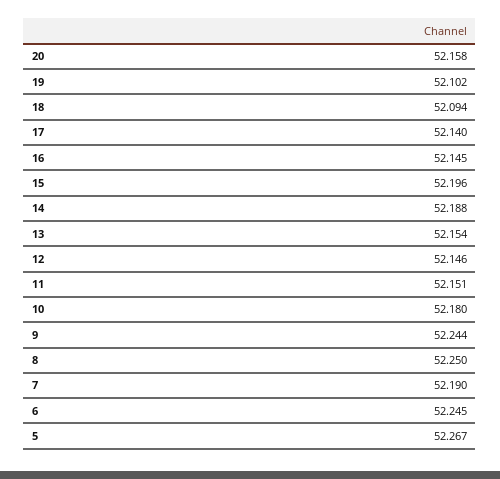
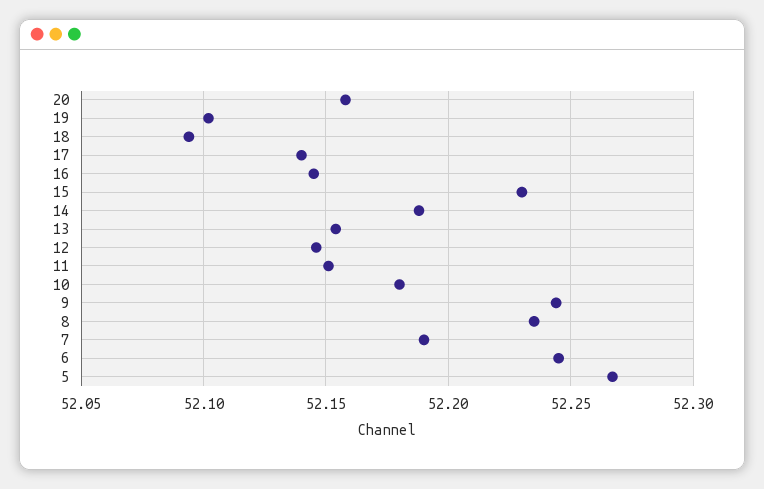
15: 52.196 -> 52.23
8: 52.25 -> 52.235

